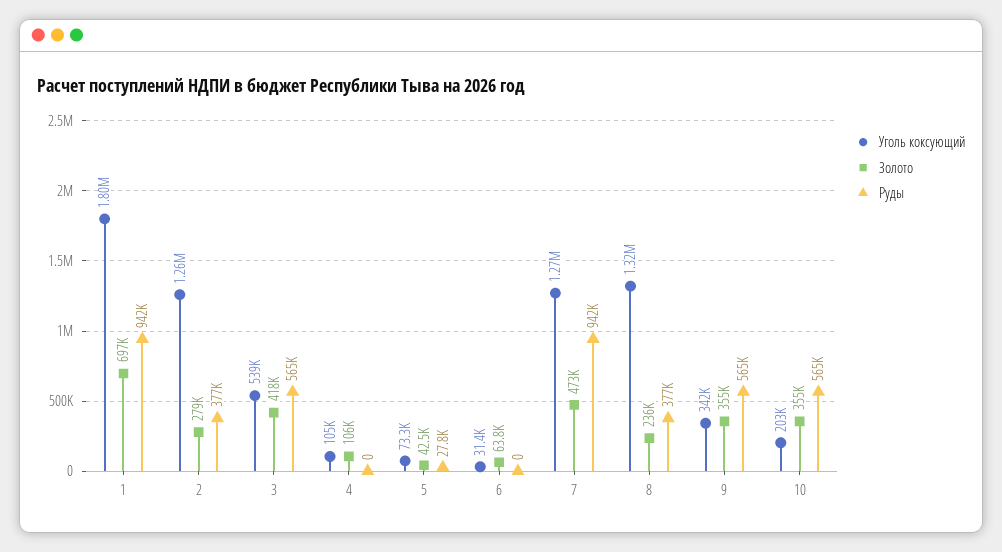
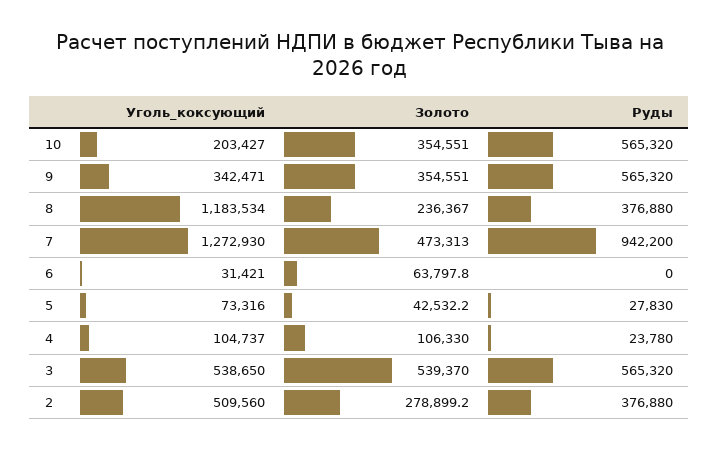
Уголь коксующий, 1: 1800000 -> none
Золото, 1: 697000 -> none
Руды, 1: 942000 -> none
Уголь коксующий, 2: 1260000 -> 509560
Золото, 3: 418000 -> 539370
Руды, 4: 0 -> 23780
Уголь коксующий, 8: 1320000 -> 1183534

